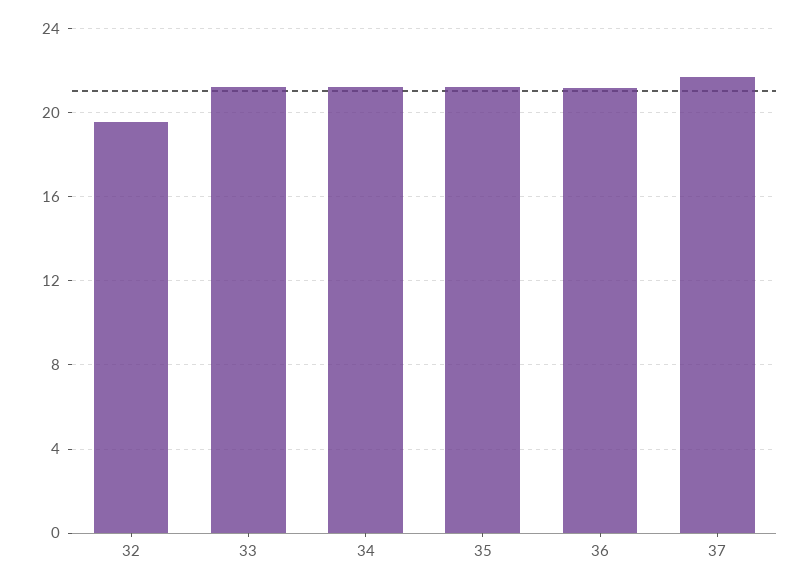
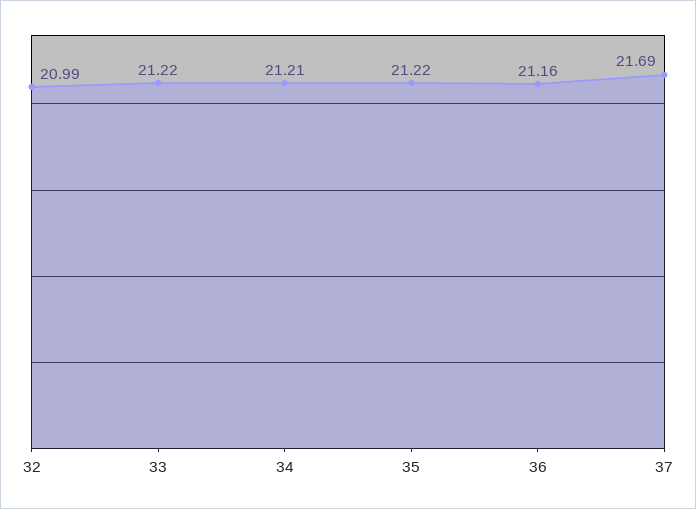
32: 19.5 -> 20.99

